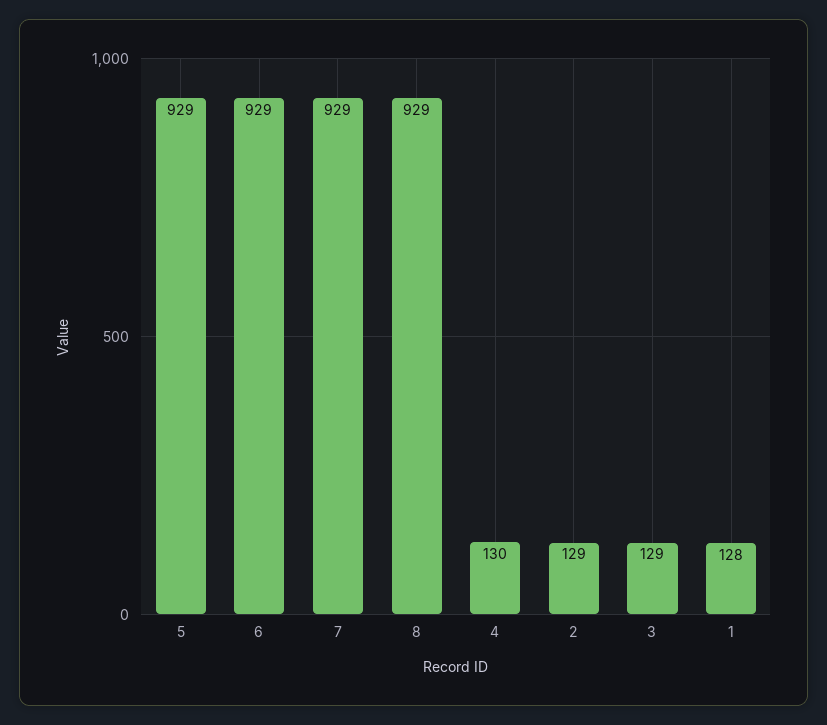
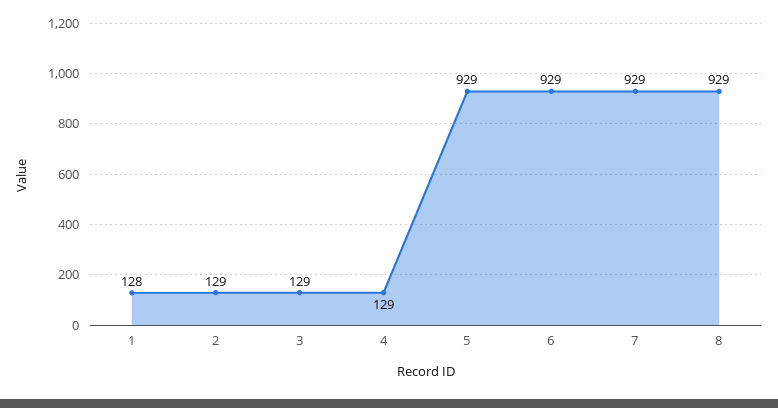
4: 130 -> 129

